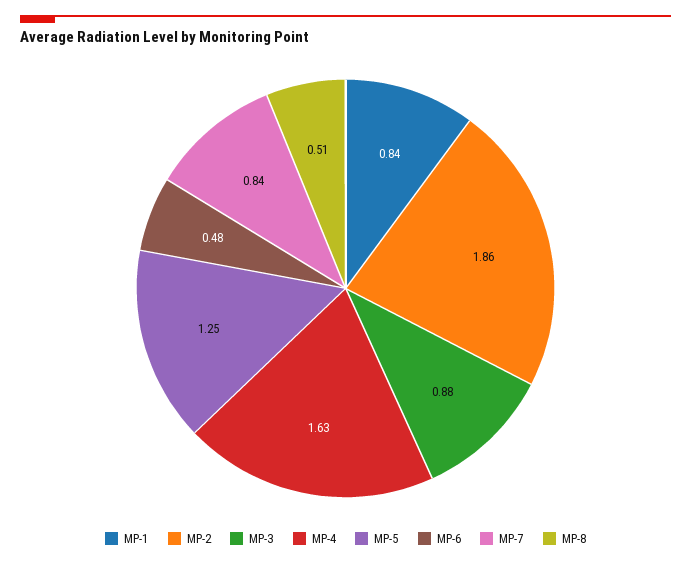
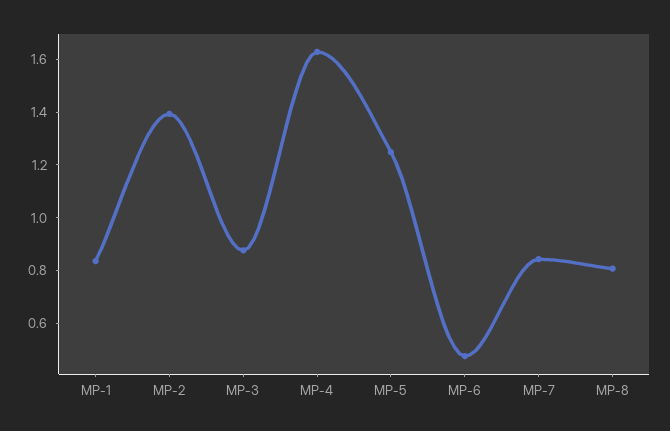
MP-2: 1.86 -> 1.4
MP-8: 0.51 -> 0.8

